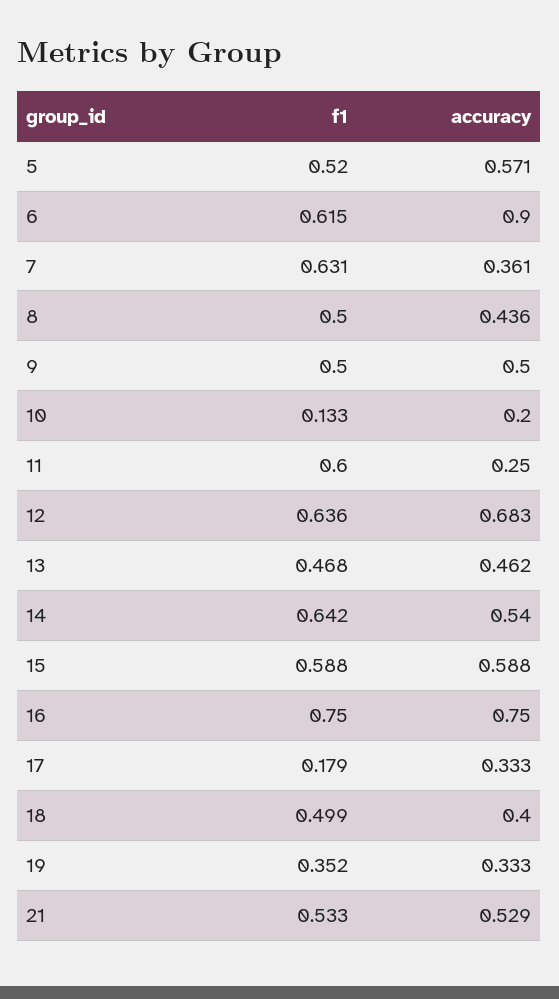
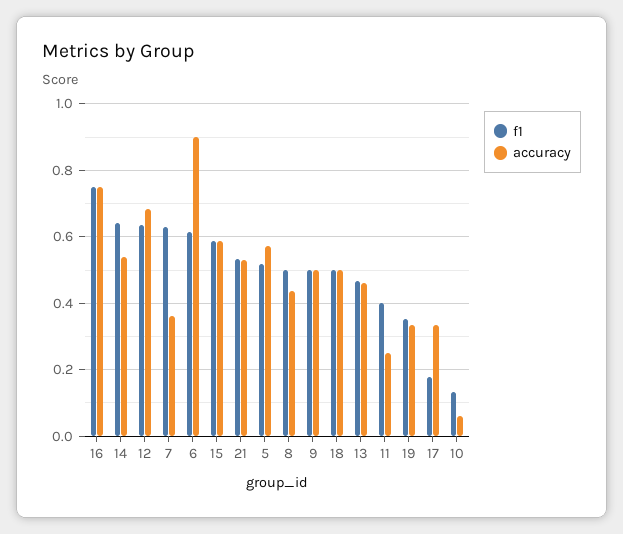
accuracy, 10: 0.2 -> 0.06
f1, 11: 0.6 -> 0.4
accuracy, 18: 0.4 -> 0.5

